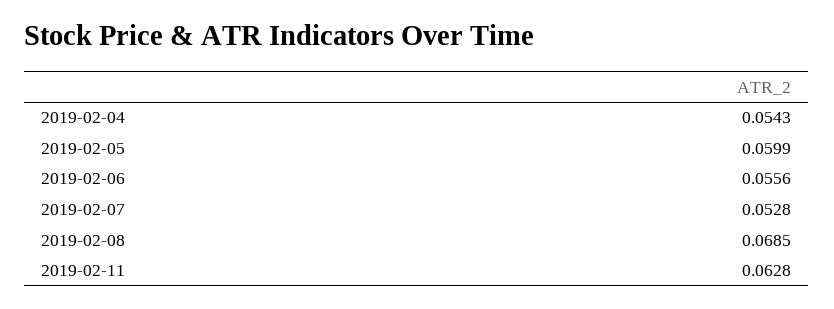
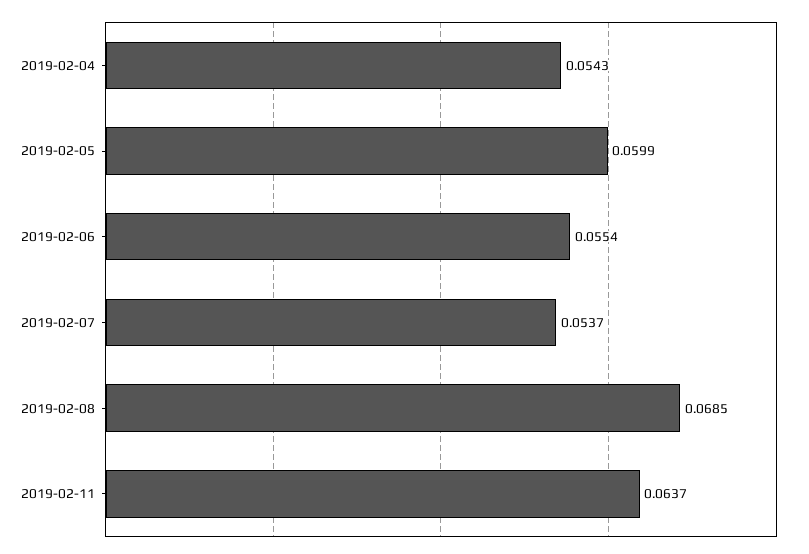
2019-02-06: 0.0556 -> 0.0554
2019-02-07: 0.0528 -> 0.0537
2019-02-11: 0.0628 -> 0.0637

